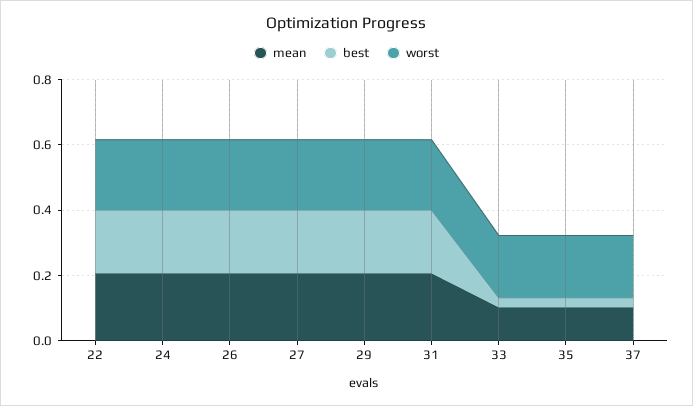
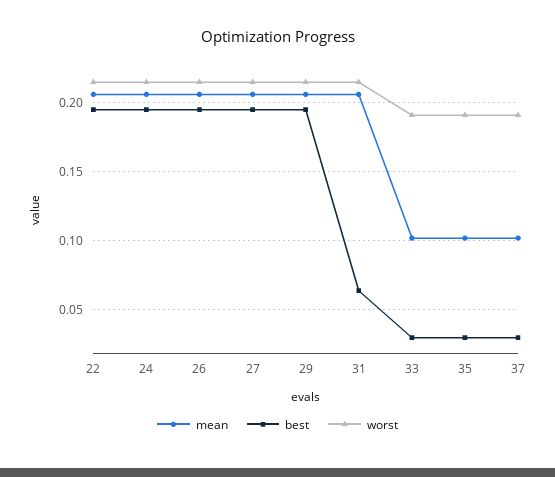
best, 31: 0.2 -> 0.065

